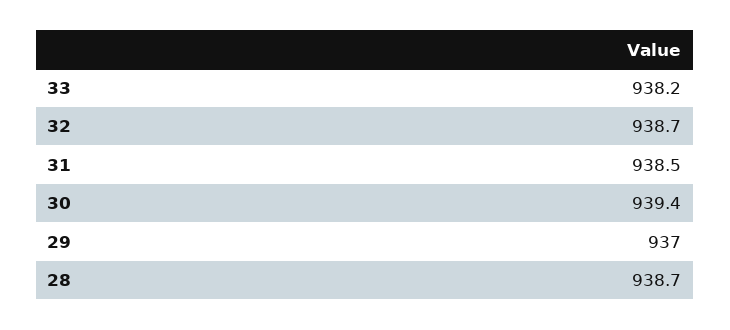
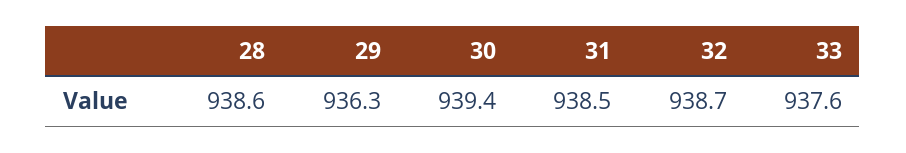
33: 938.2 -> 937.6
29: 937 -> 936.3
28: 938.7 -> 938.6

